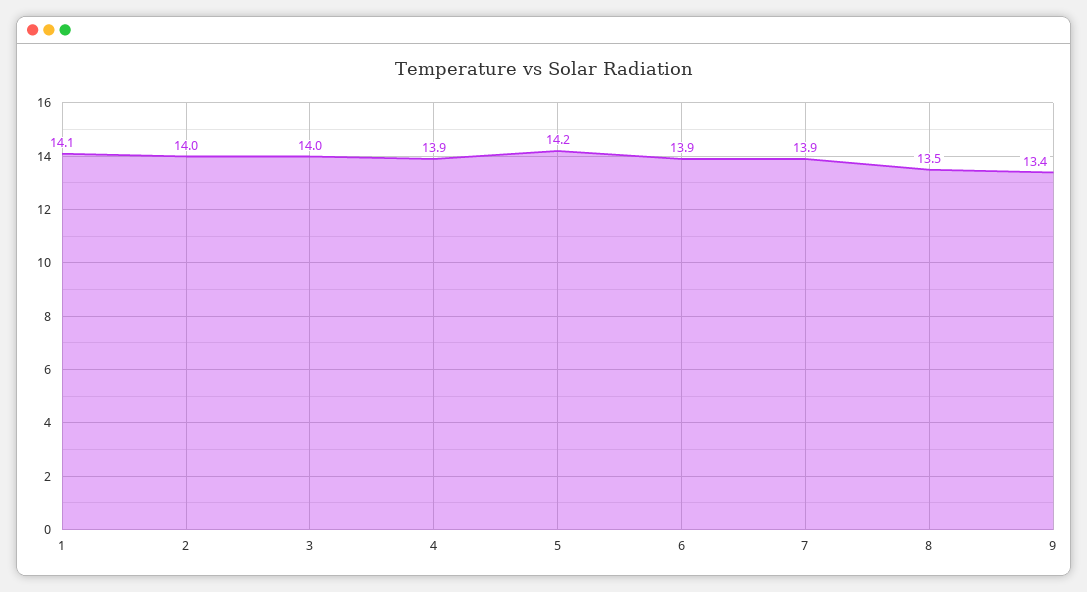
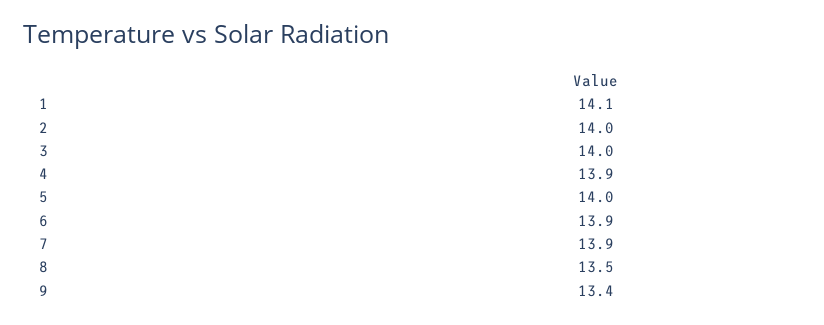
5: 14.2 -> 14

